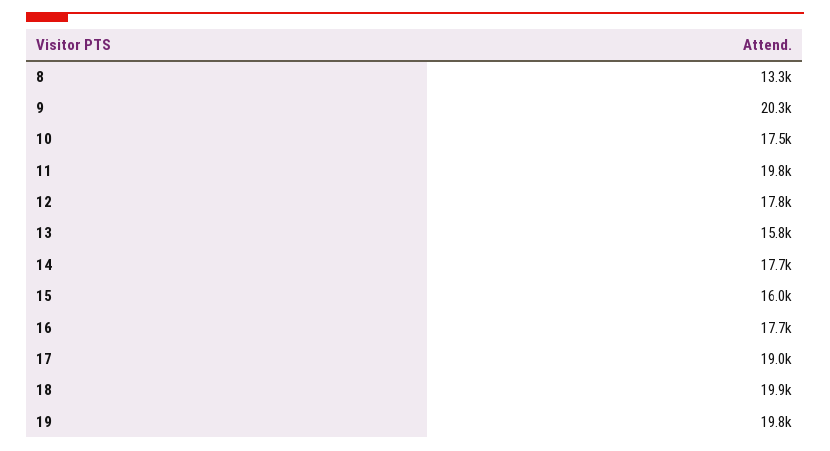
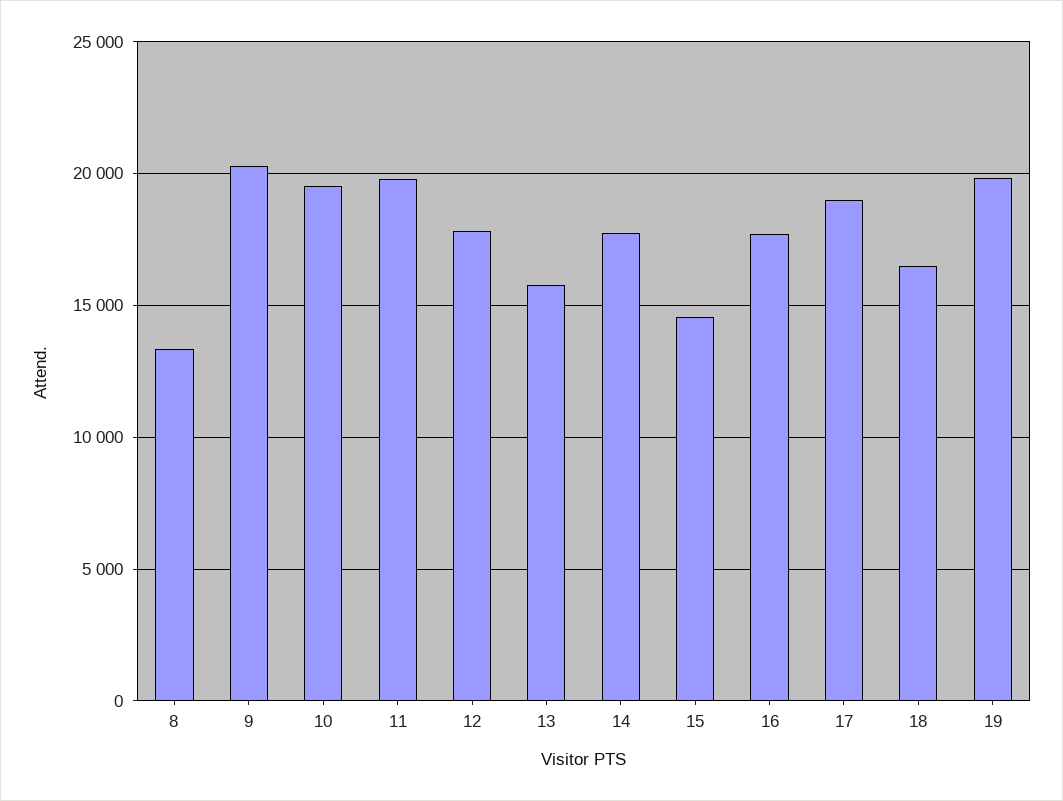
10: 17500 -> 19500
15: 16000 -> 14500
18: 19900 -> 16500

